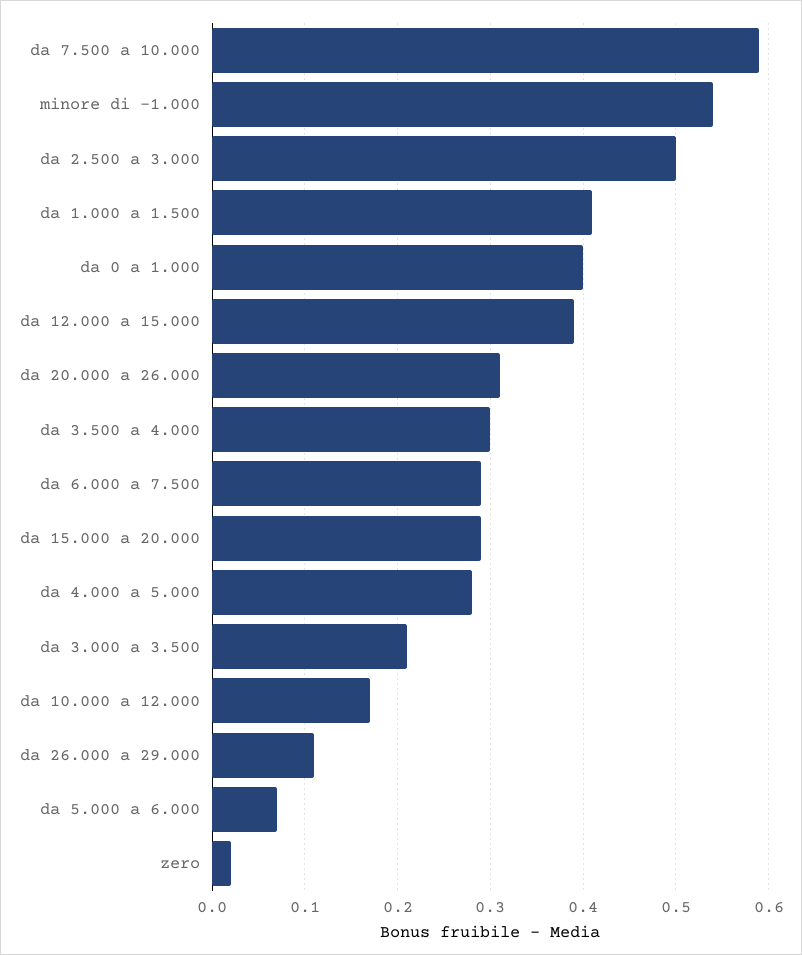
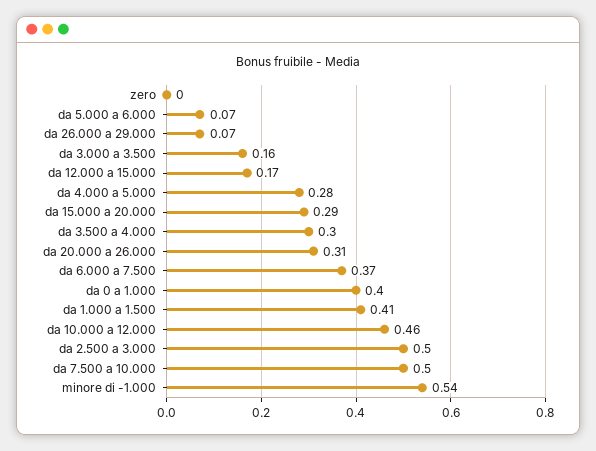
da 7.500 a 10.000: 0.59 -> 0.5
da 12.000 a 15.000: 0.39 -> 0.17
da 6.000 a 7.500: 0.29 -> 0.37
da 3.000 a 3.500: 0.21 -> 0.16
da 10.000 a 12.000: 0.17 -> 0.46
da 26.000 a 29.000: 0.11 -> 0.07
zero: 0.02 -> 0

